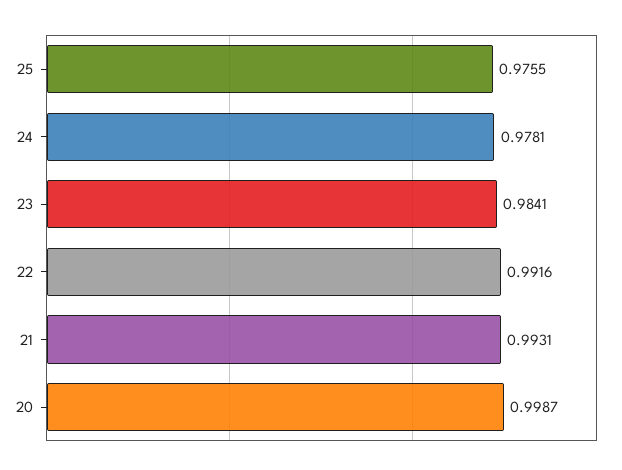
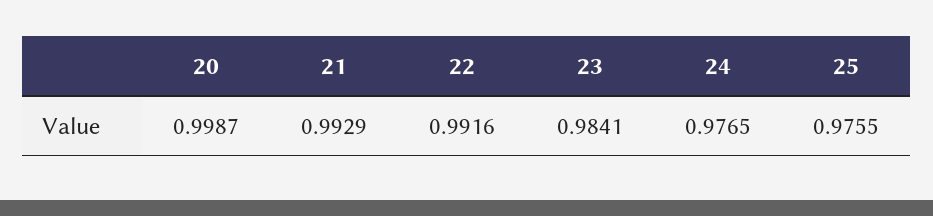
24: 0.9781 -> 0.9765
21: 0.9931 -> 0.9929

